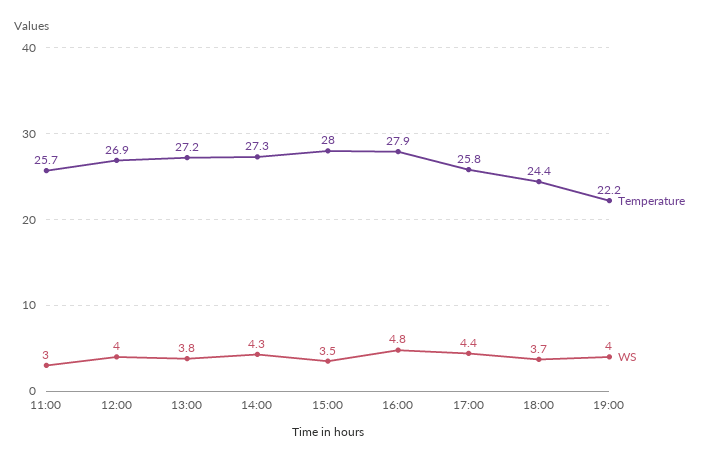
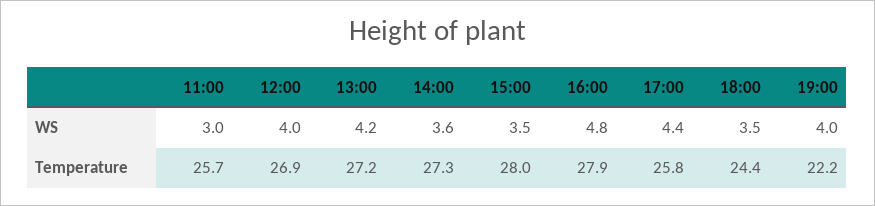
WS, 13:00: 3.8 -> 4.2
WS, 14:00: 4.3 -> 3.6
WS, 18:00: 3.7 -> 3.5

